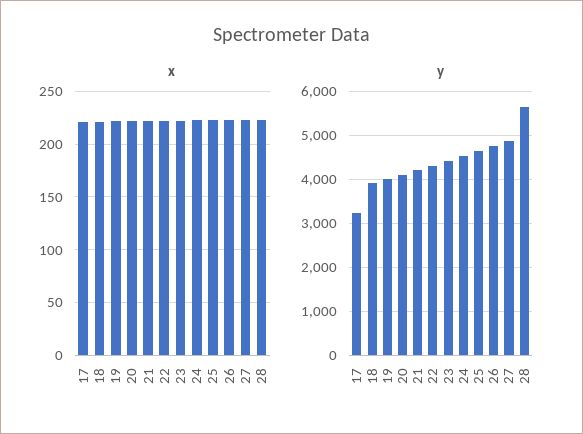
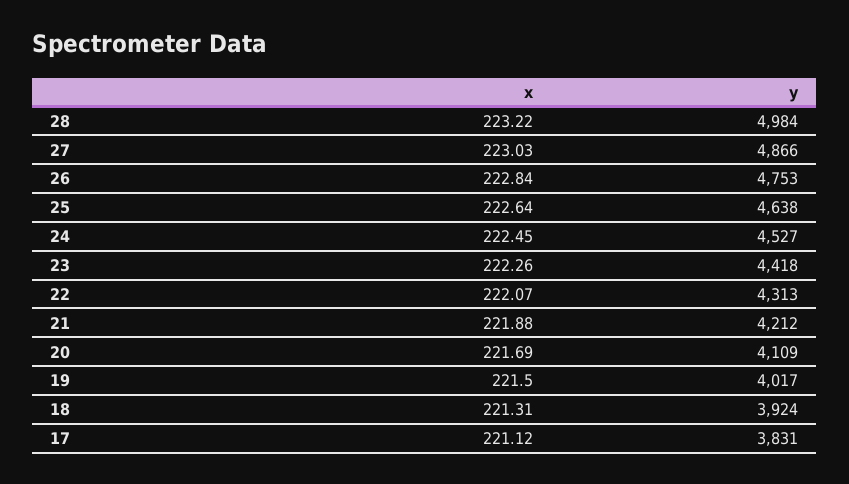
y, 17: 3200 -> 3831
y, 28: 5600 -> 4984

